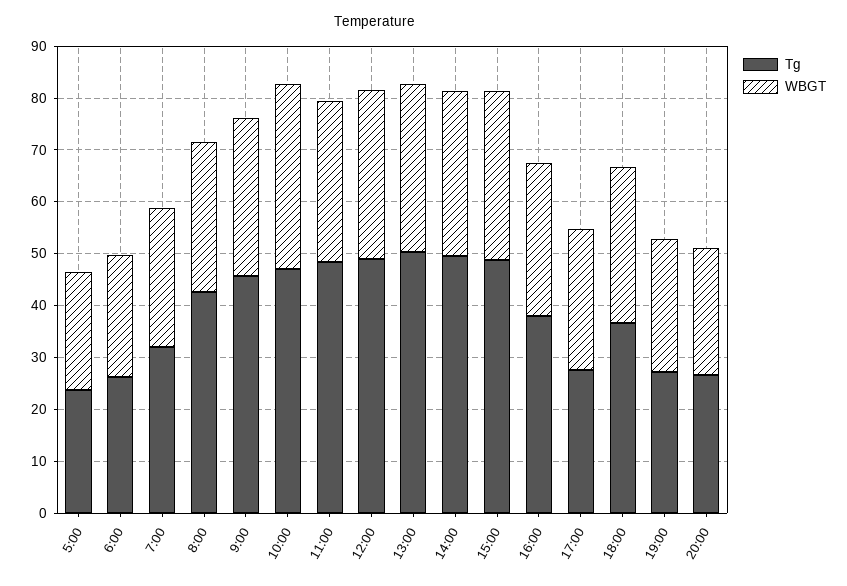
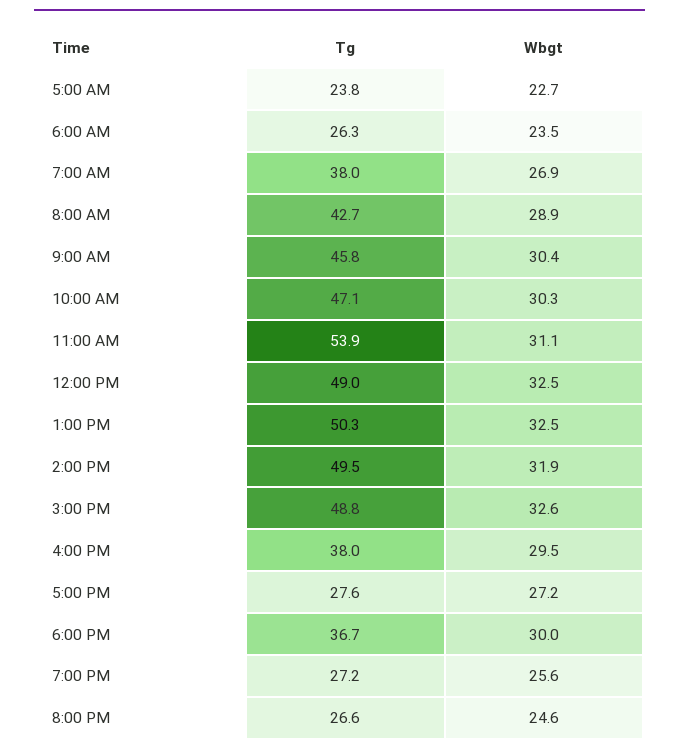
Tg, 7:00: 32 -> 38
WBGT, 10:00: 36 -> 30.3
Tg, 11:00: 48 -> 53.9

